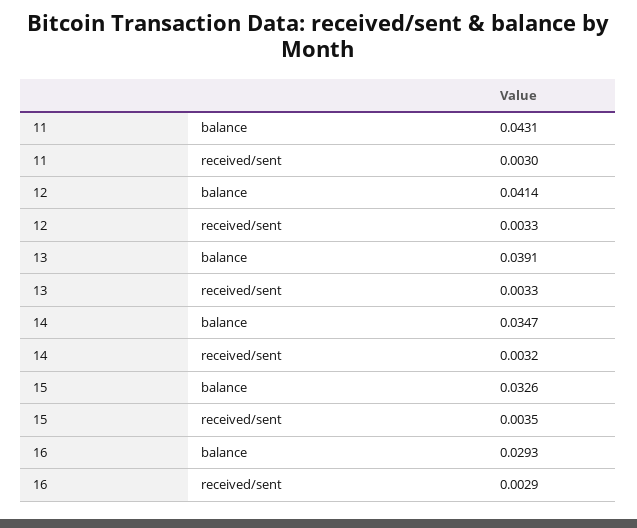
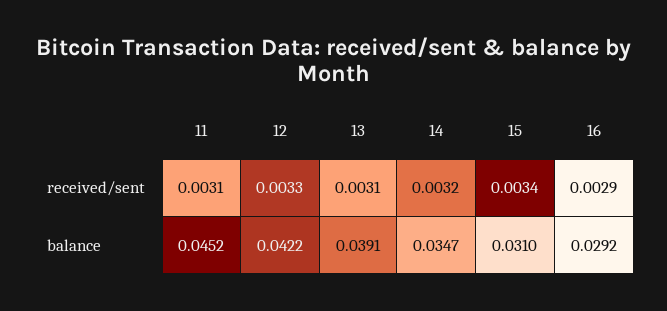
11, balance: 0.0431 -> 0.0452
11, received/sent: 0.003 -> 0.0031
12, balance: 0.0414 -> 0.0422
13, received/sent: 0.0033 -> 0.0031
15, balance: 0.0326 -> 0.031
15, received/sent: 0.0035 -> 0.0034
16, balance: 0.0293 -> 0.0292

